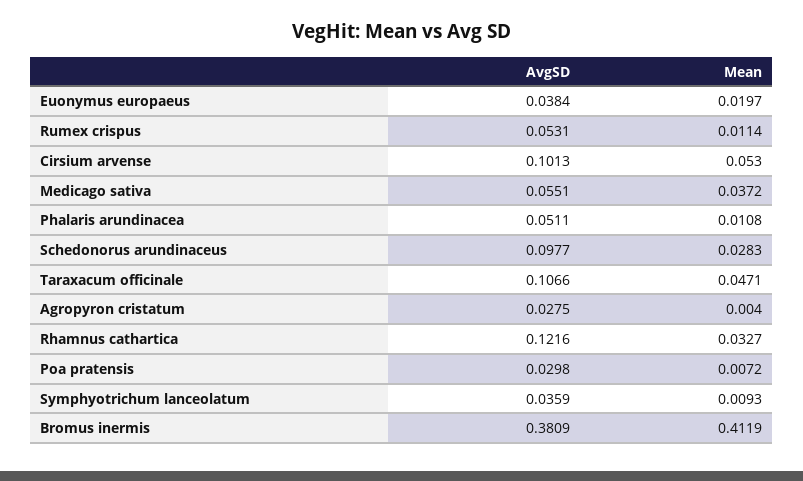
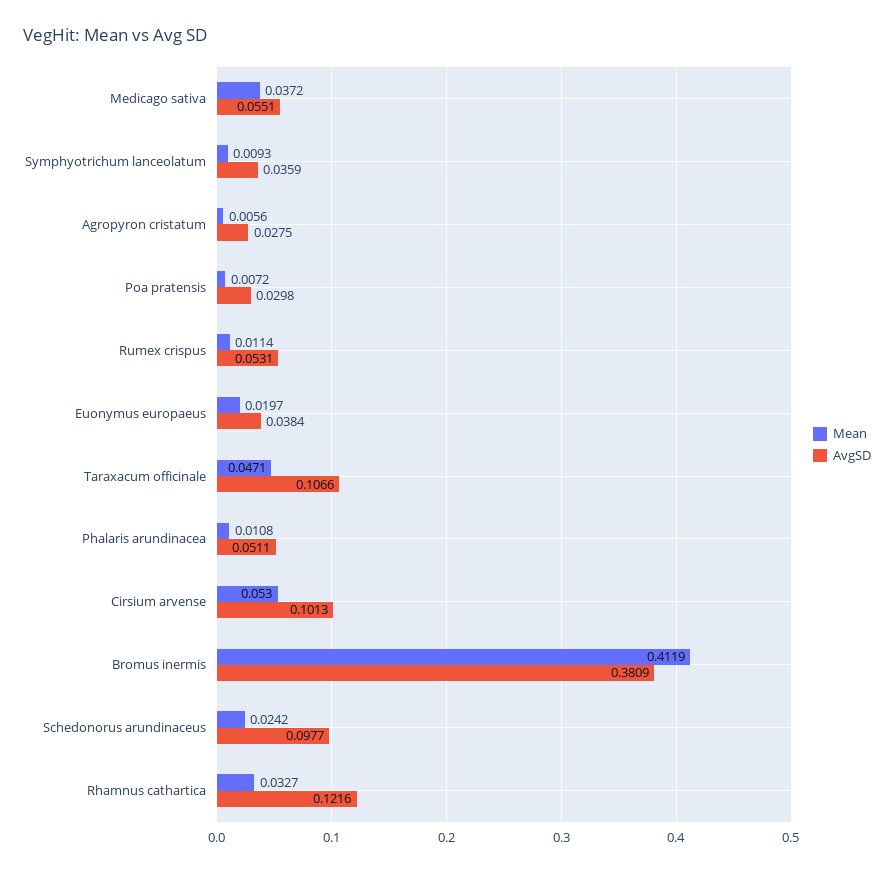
Mean, Schedonorus arundinaceus: 0.0283 -> 0.0242
Mean, Agropyron cristatum: 0.004 -> 0.0056

